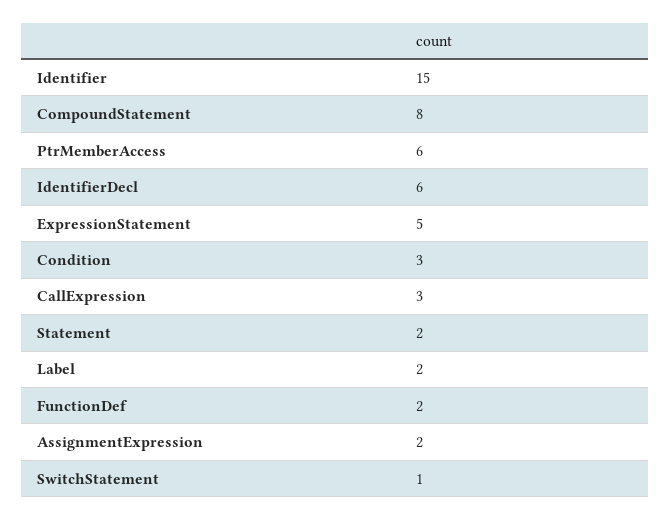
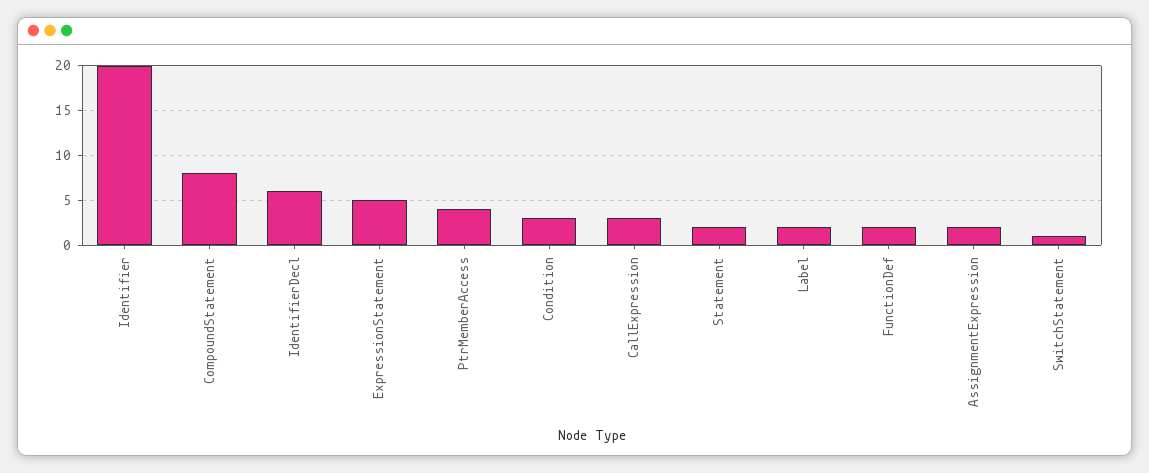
Identifier: 15 -> 20
PtrMemberAccess: 6 -> 4

